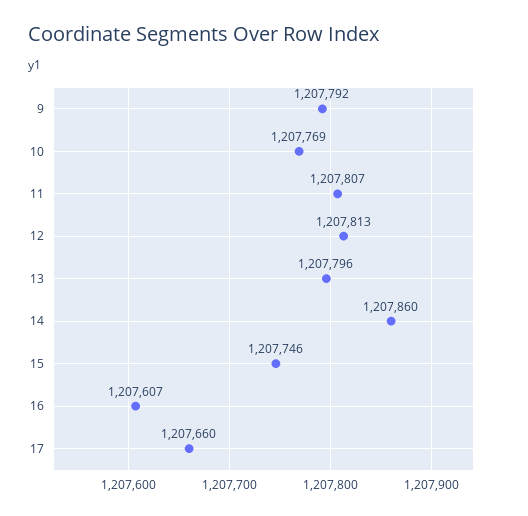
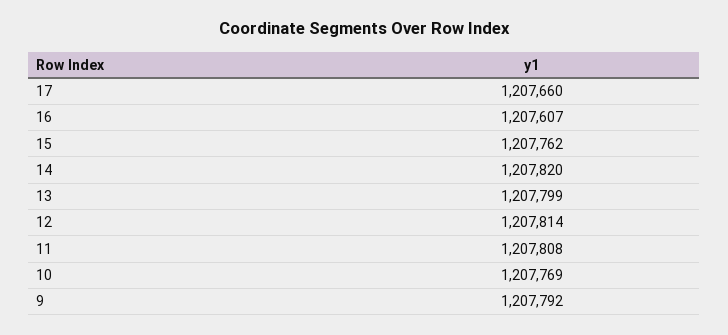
11: 1207807 -> 1207808
12: 1207813 -> 1207814
13: 1207796 -> 1207799
14: 1207860 -> 1207820
15: 1207746 -> 1207762

